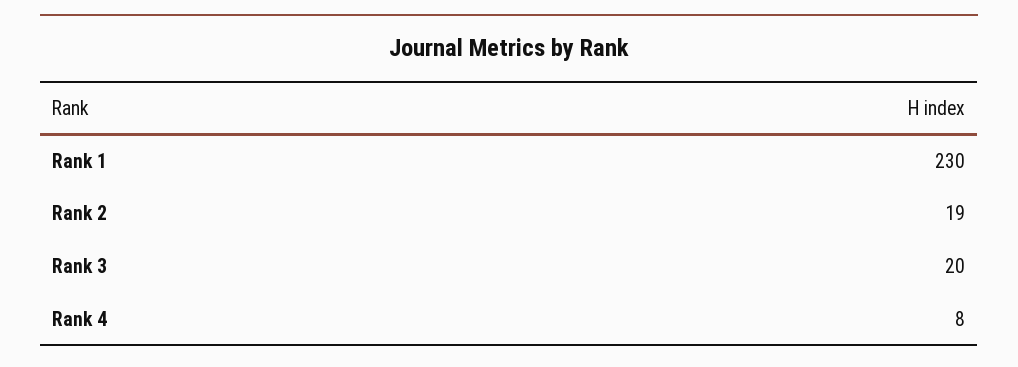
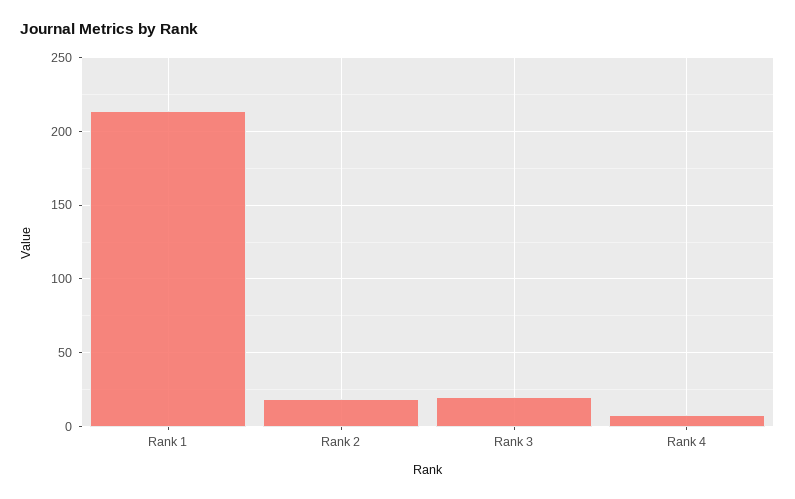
Rank 1: 230 -> 215

